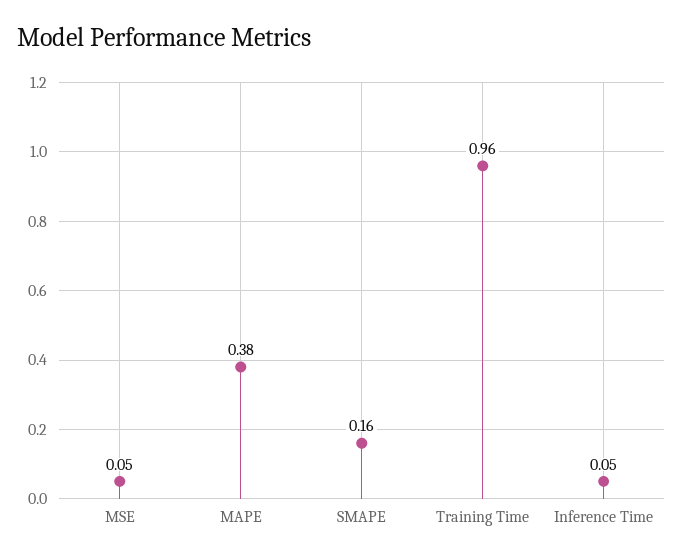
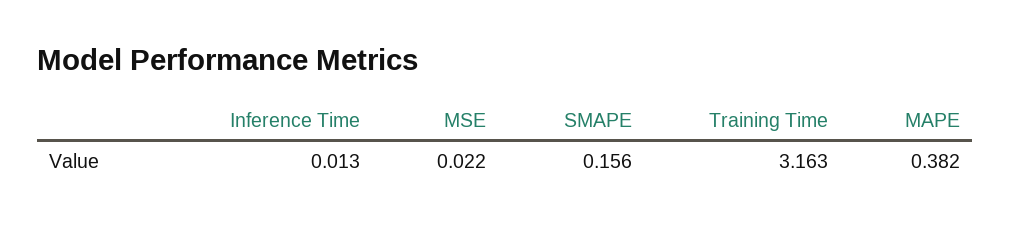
MSE: 0.05 -> 0.022
Training Time: 0.96 -> 3.163
Inference Time: 0.05 -> 0.013

